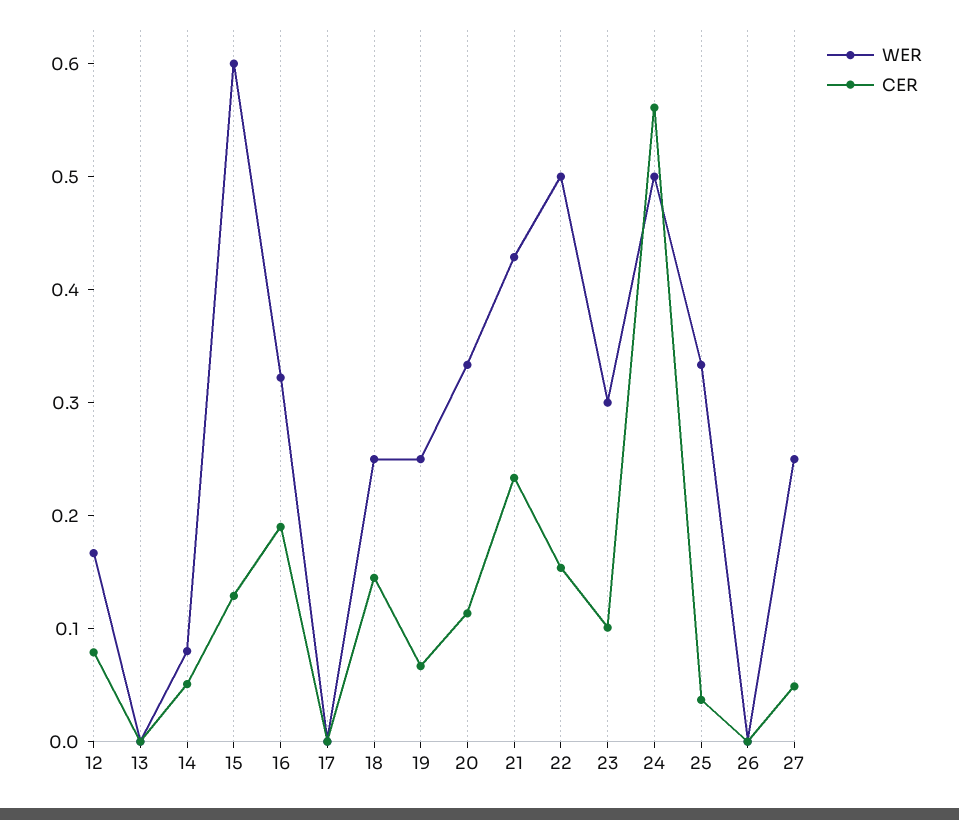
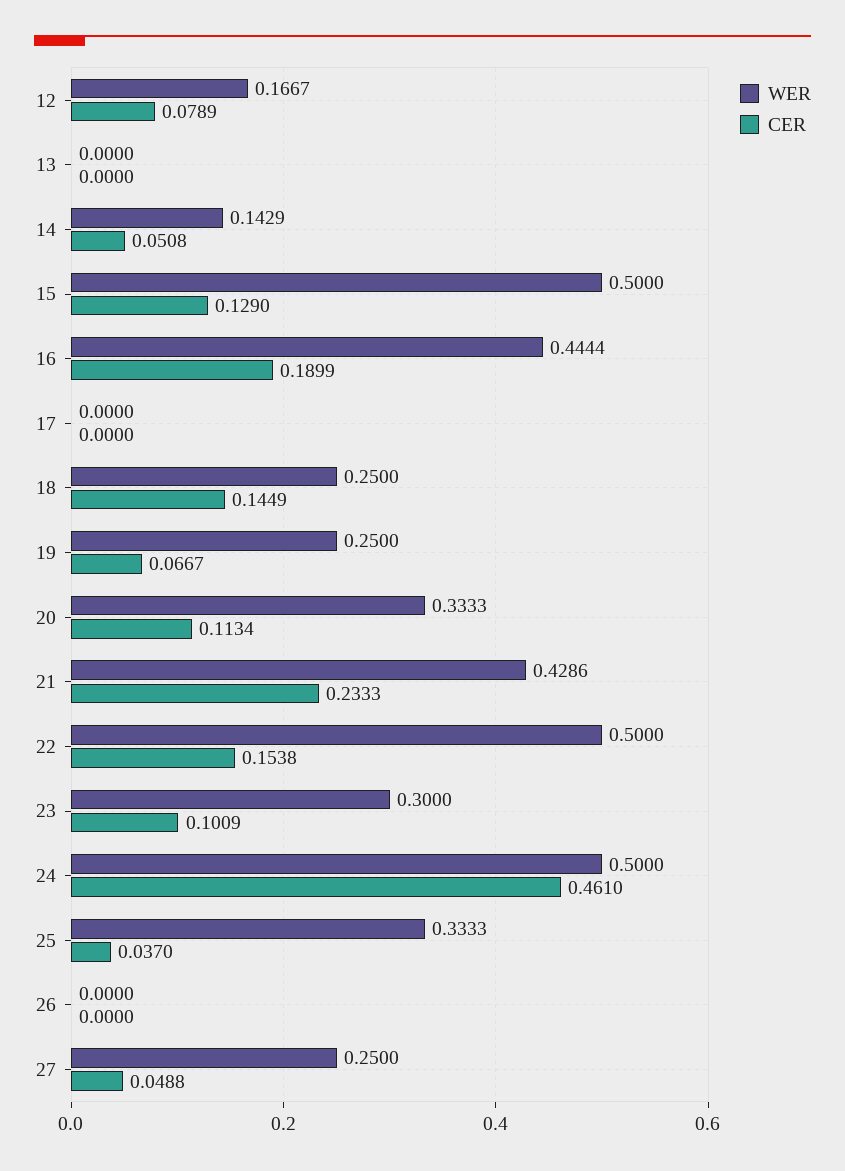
WER, 14: 0.08 -> 0.1429
WER, 15: 0.6 -> 0.5
WER, 16: 0.32 -> 0.4444
CER, 24: 0.56 -> 0.461

